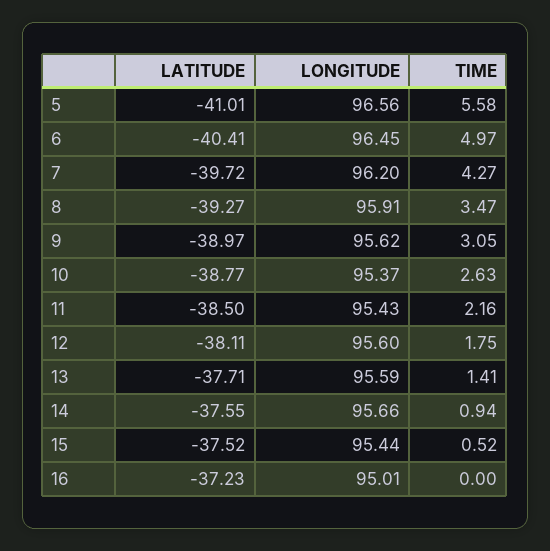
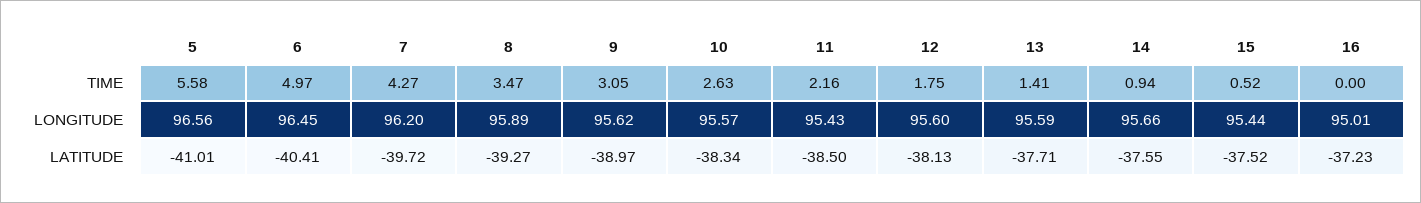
LONGITUDE, 8: 95.91 -> 95.89
LATITUDE, 10: -38.77 -> -38.34
LONGITUDE, 10: 95.37 -> 95.57
LATITUDE, 12: -38.11 -> -38.13

